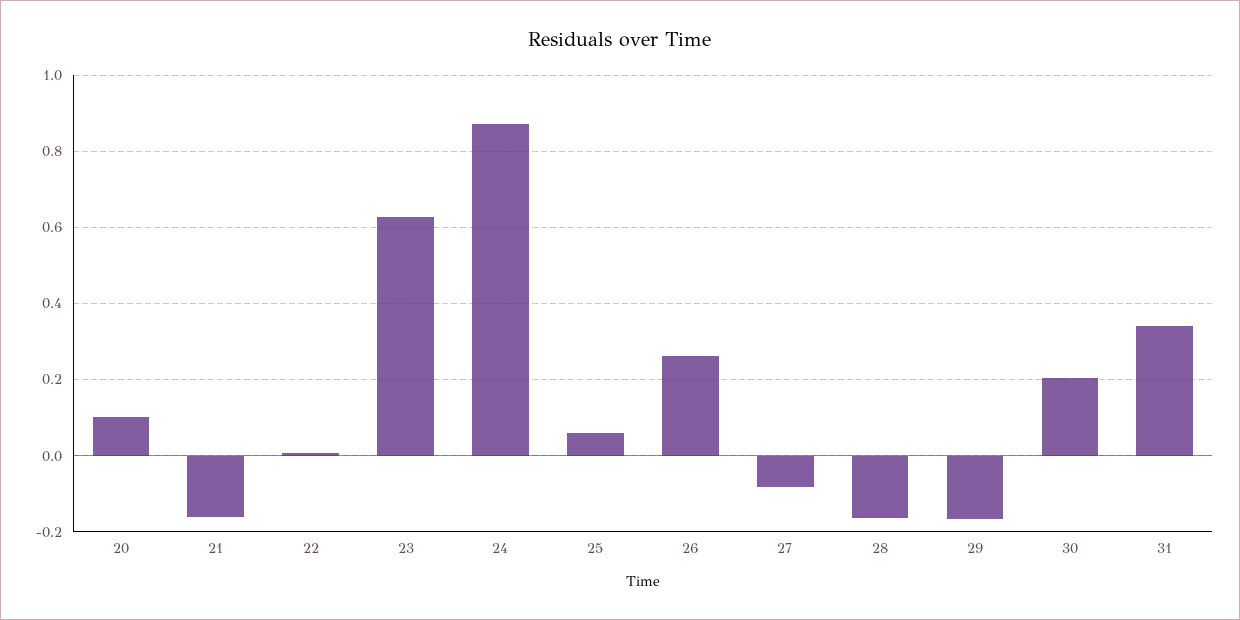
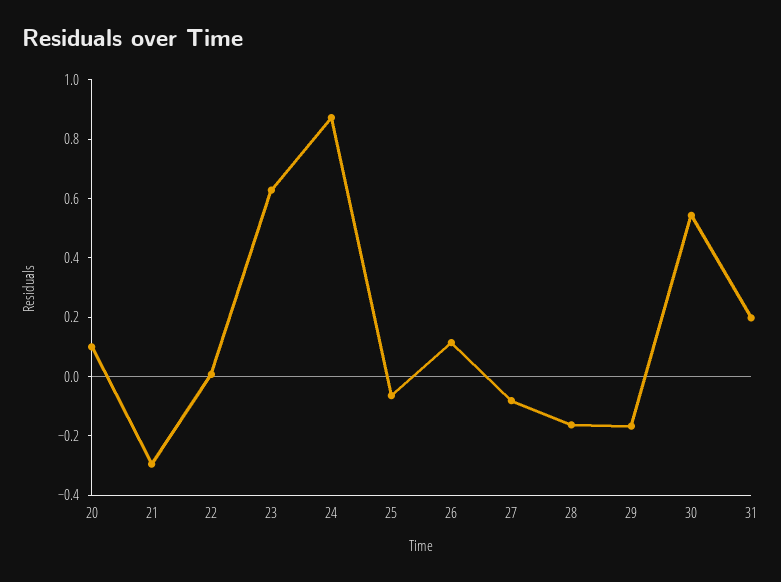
21: -0.16 -> -0.3
25: 0.06 -> -0.05
26: 0.26 -> 0.1
30: 0.2 -> 0.55
31: 0.34 -> 0.2

